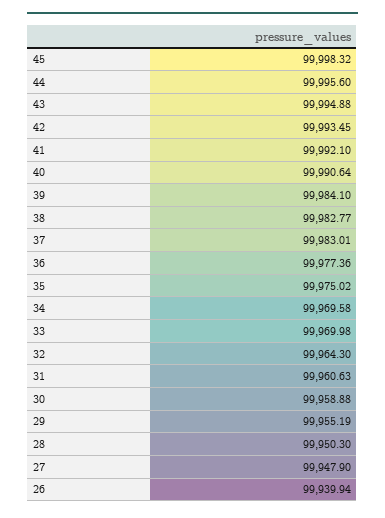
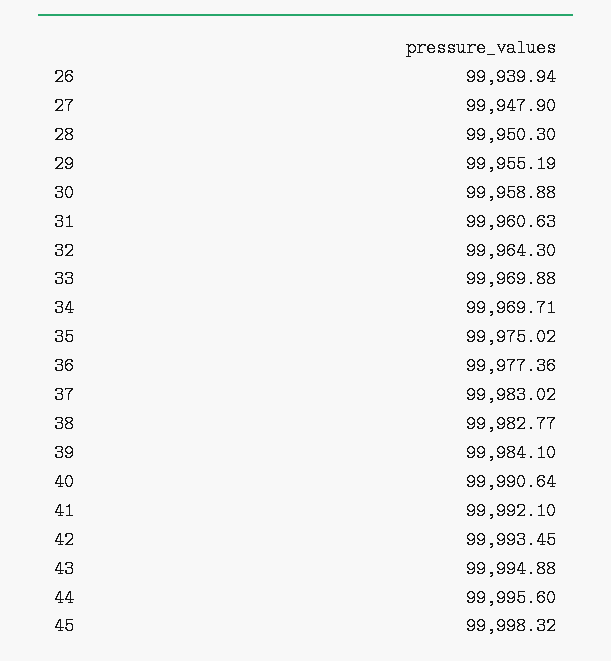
37: 99983.01 -> 99983.02
34: 99969.58 -> 99969.71
33: 99969.98 -> 99969.88

